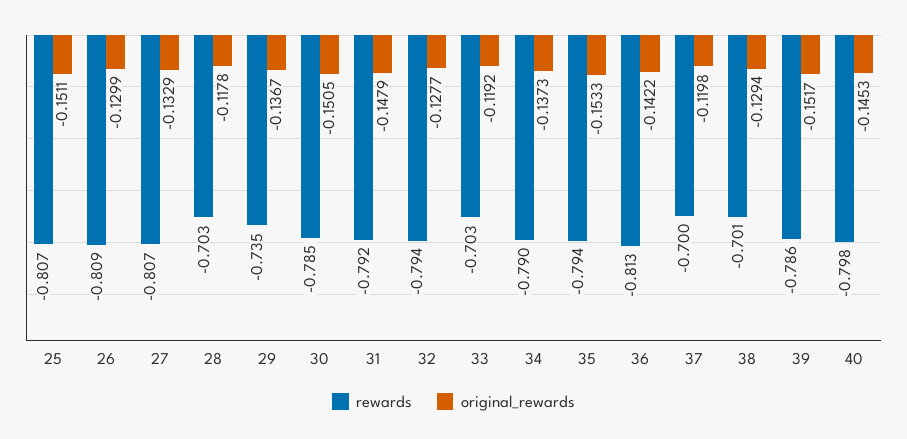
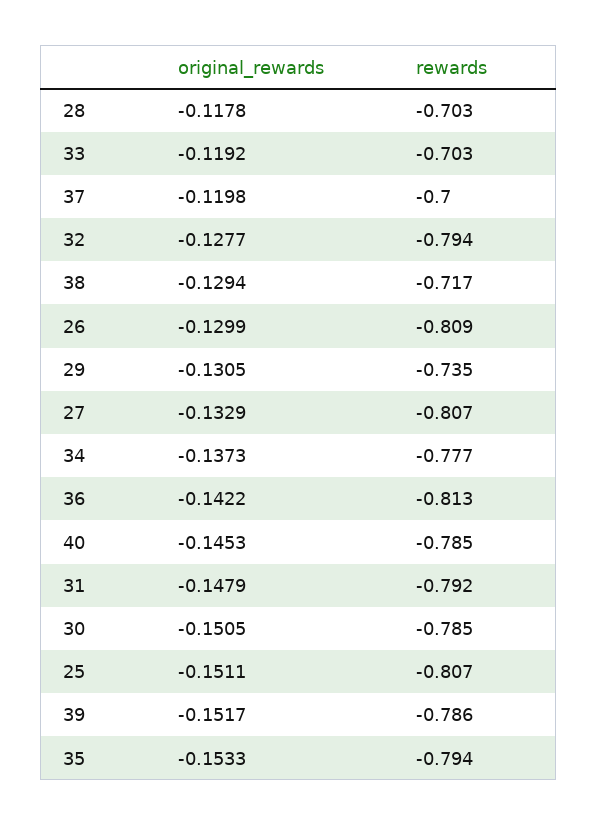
original_rewards, 29: -0.1367 -> -0.1305
rewards, 34: -0.79 -> -0.777
rewards, 38: -0.701 -> -0.717
rewards, 40: -0.798 -> -0.785

